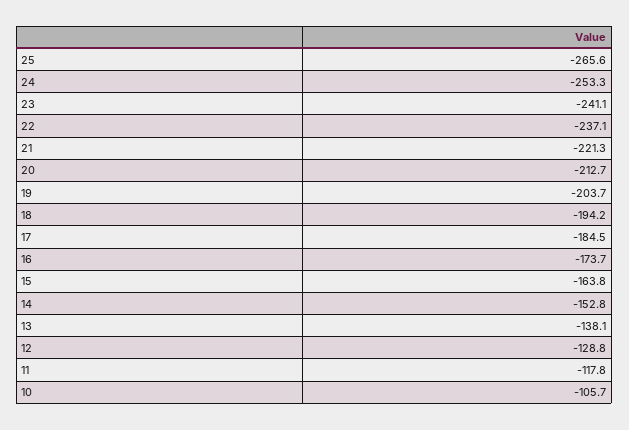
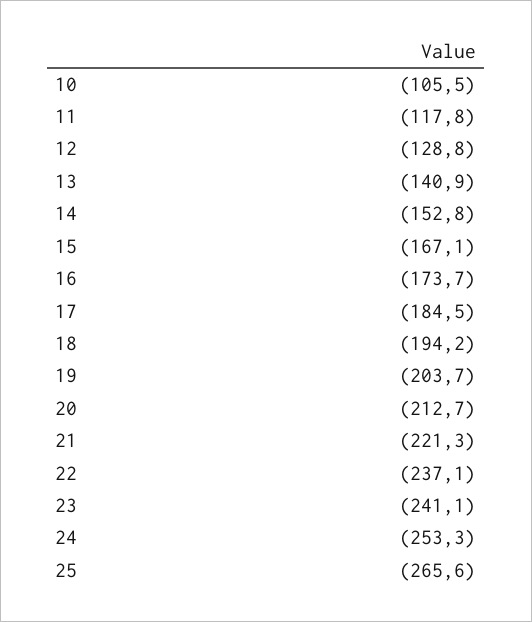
15: -163.8 -> -167.1
13: -138.1 -> -140.9
10: -105.7 -> -105.5

